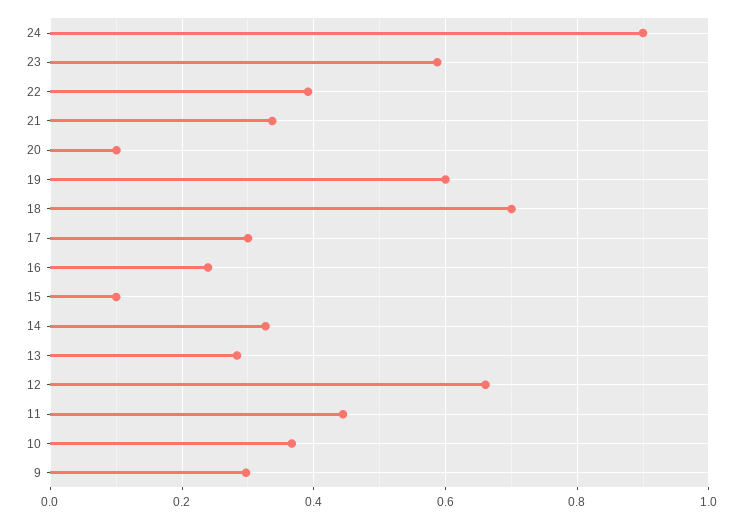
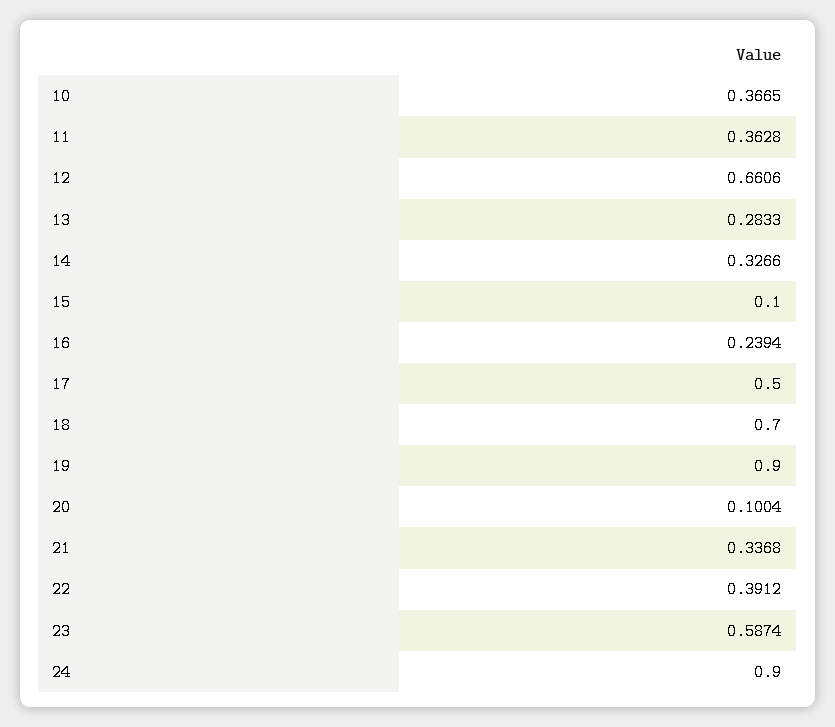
19: 0.6 -> 0.9
17: 0.3 -> 0.5
11: 0.44 -> 0.3628
9: 0.3 -> none

